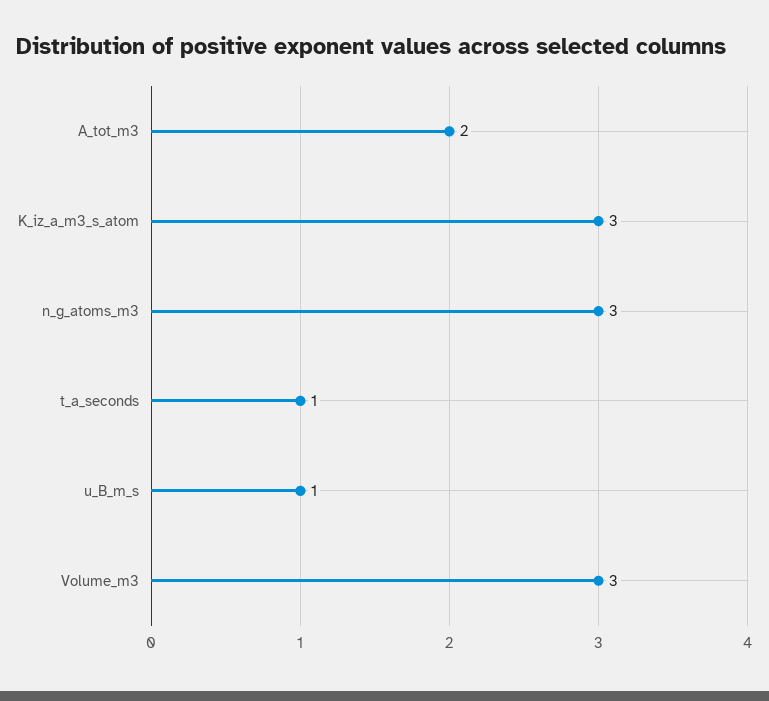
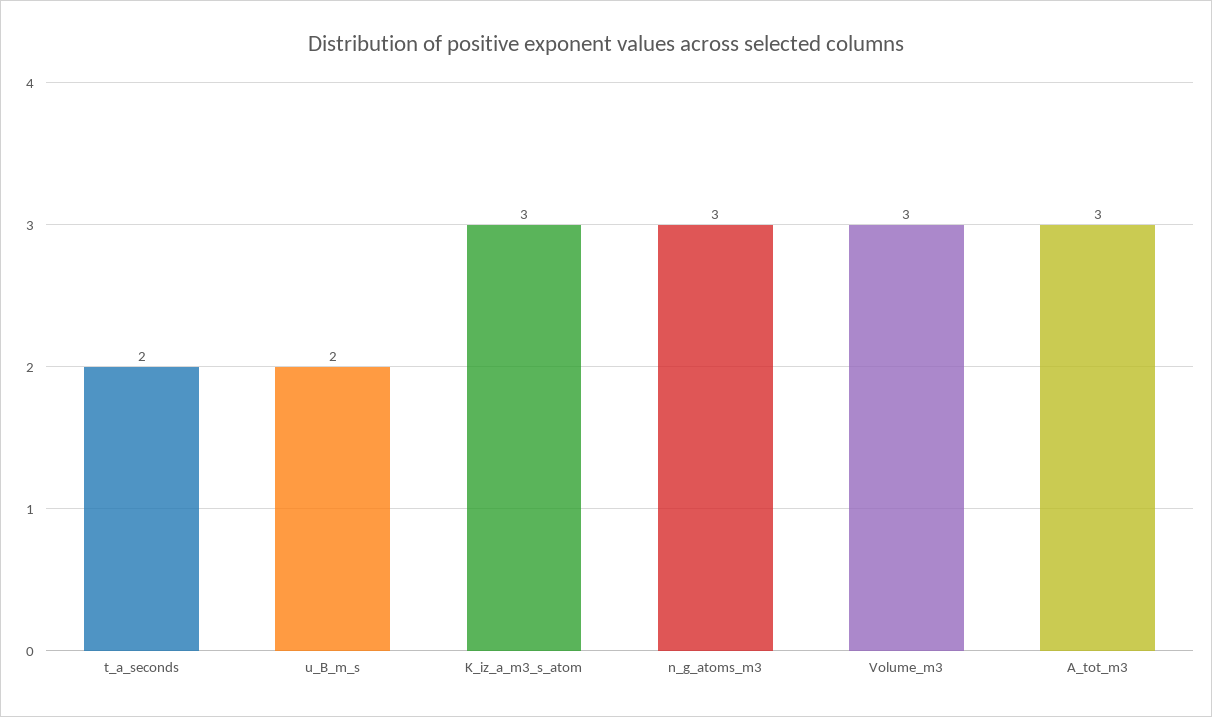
A_tot_m3: 2 -> 3
t_a_seconds: 1 -> 2
u_B_m_s: 1 -> 2

